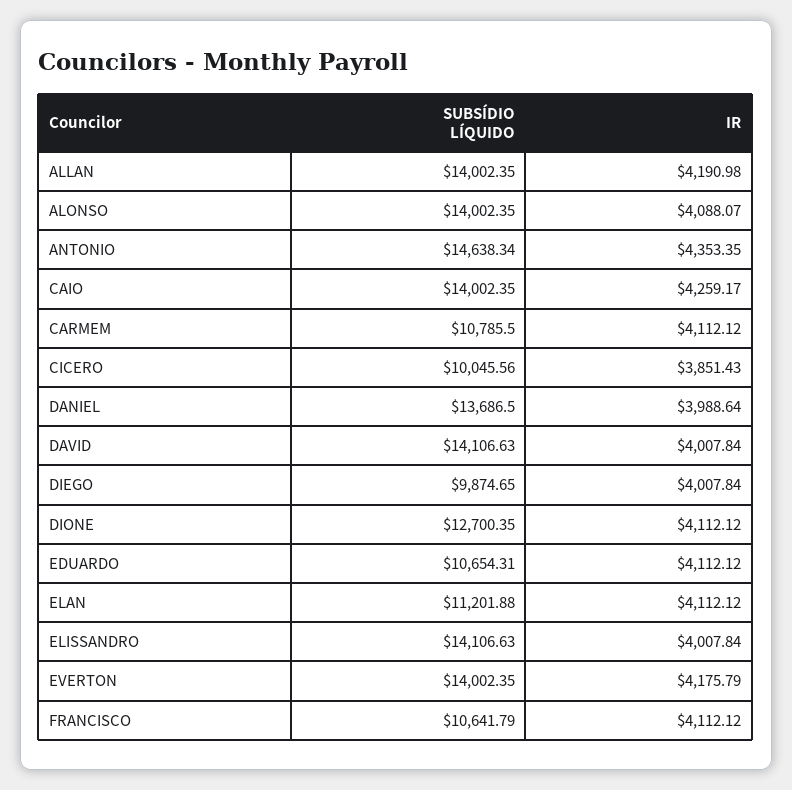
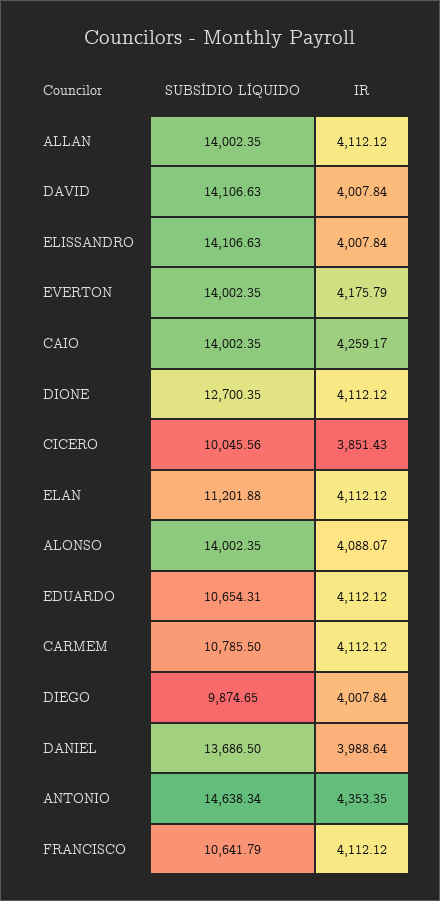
IR, ALLAN: 4190.98 -> 4112.12

